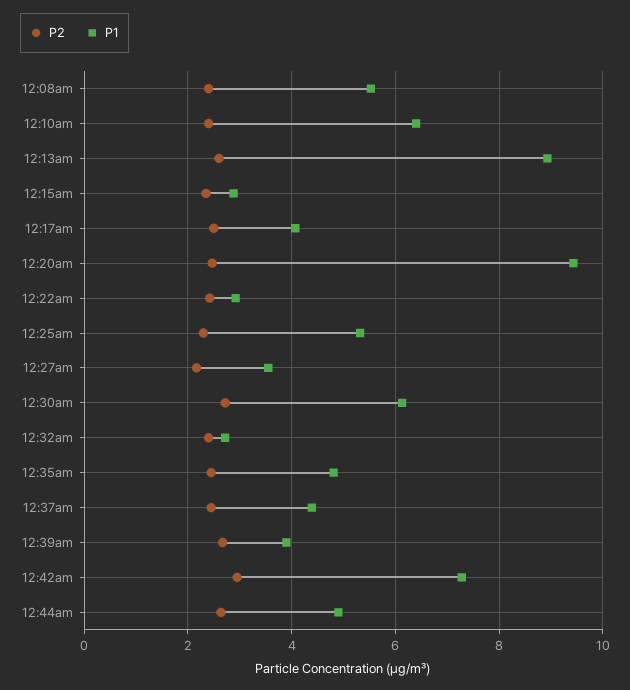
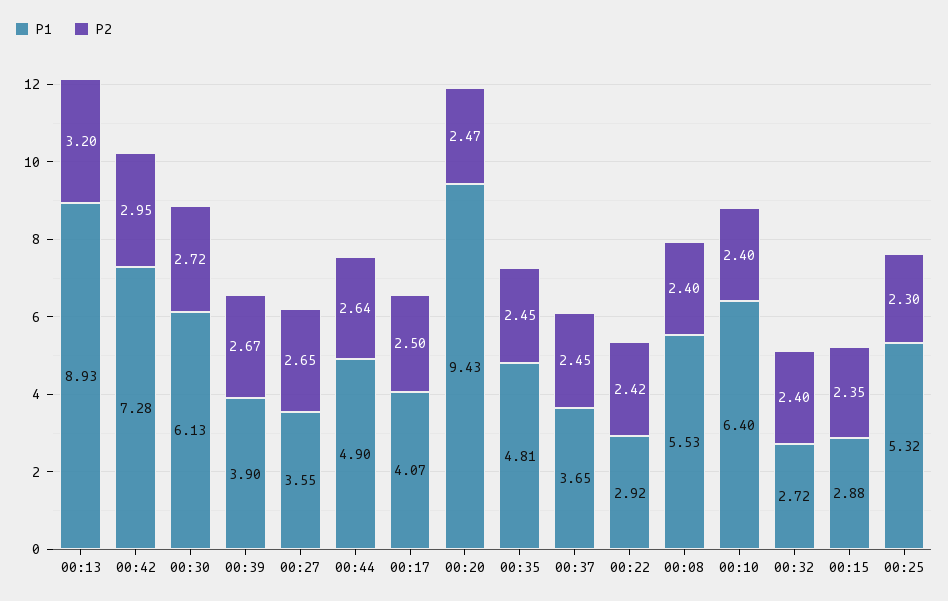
P2, 12:13am: 2.6 -> 3.2
P2, 12:27am: 2.2 -> 2.65
P1, 12:37am: 4.4 -> 3.65

